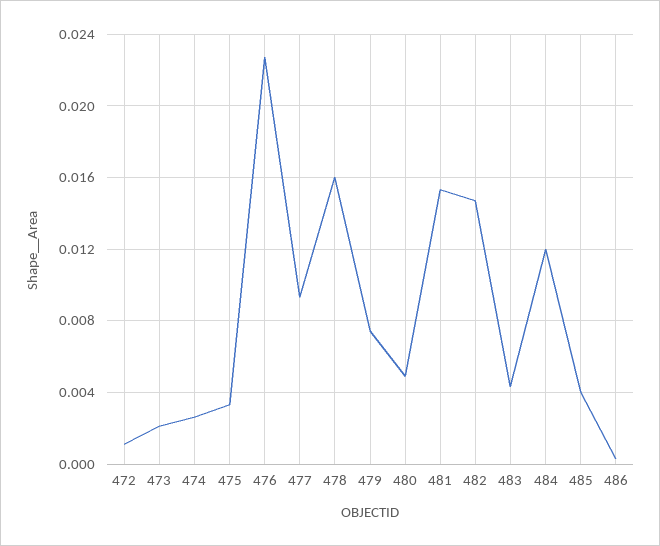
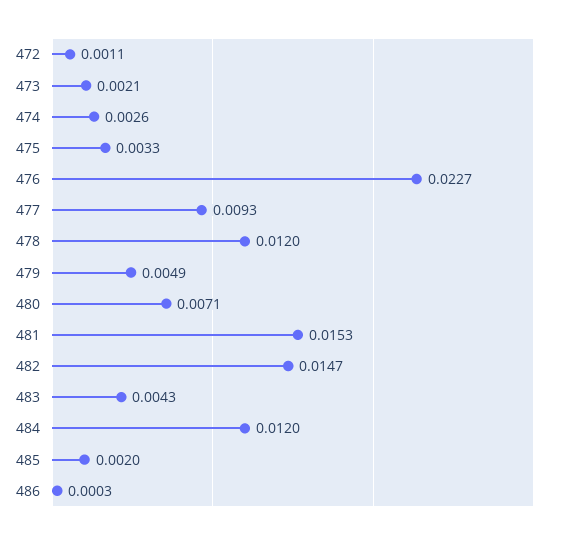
478: 0.016 -> 0.012
479: 0.0075 -> 0.0049
480: 0.005 -> 0.0071
485: 0.004 -> 0.002

